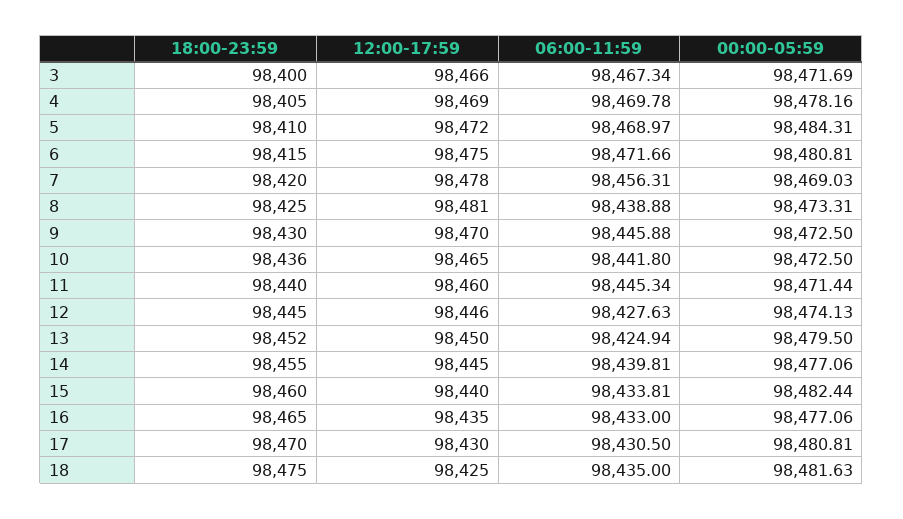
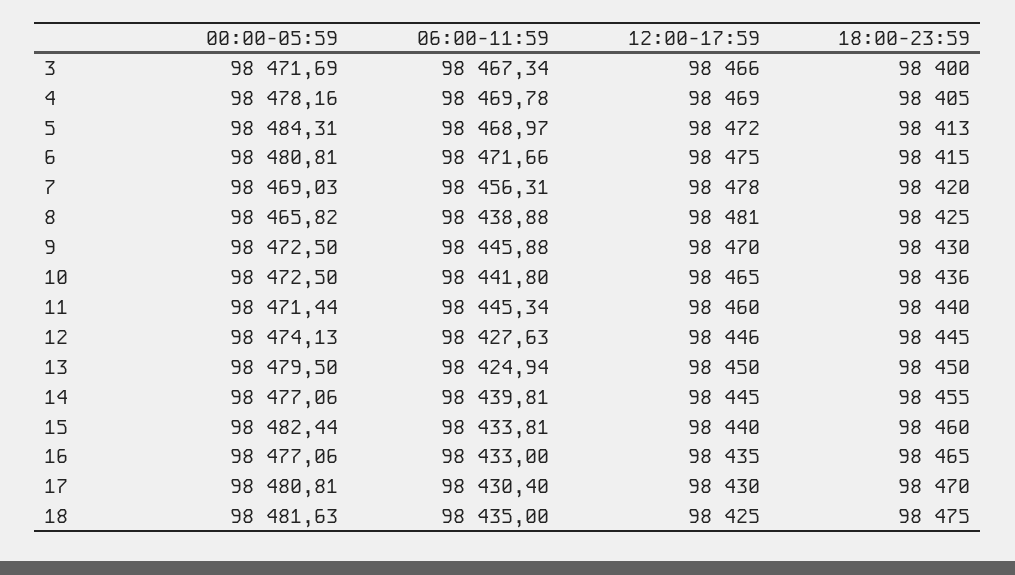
18:00-23:59, 5: 98410 -> 98413
00:00-05:59, 8: 98473.31 -> 98465.82
18:00-23:59, 13: 98452 -> 98450
06:00-11:59, 17: 98430.5 -> 98430.4

